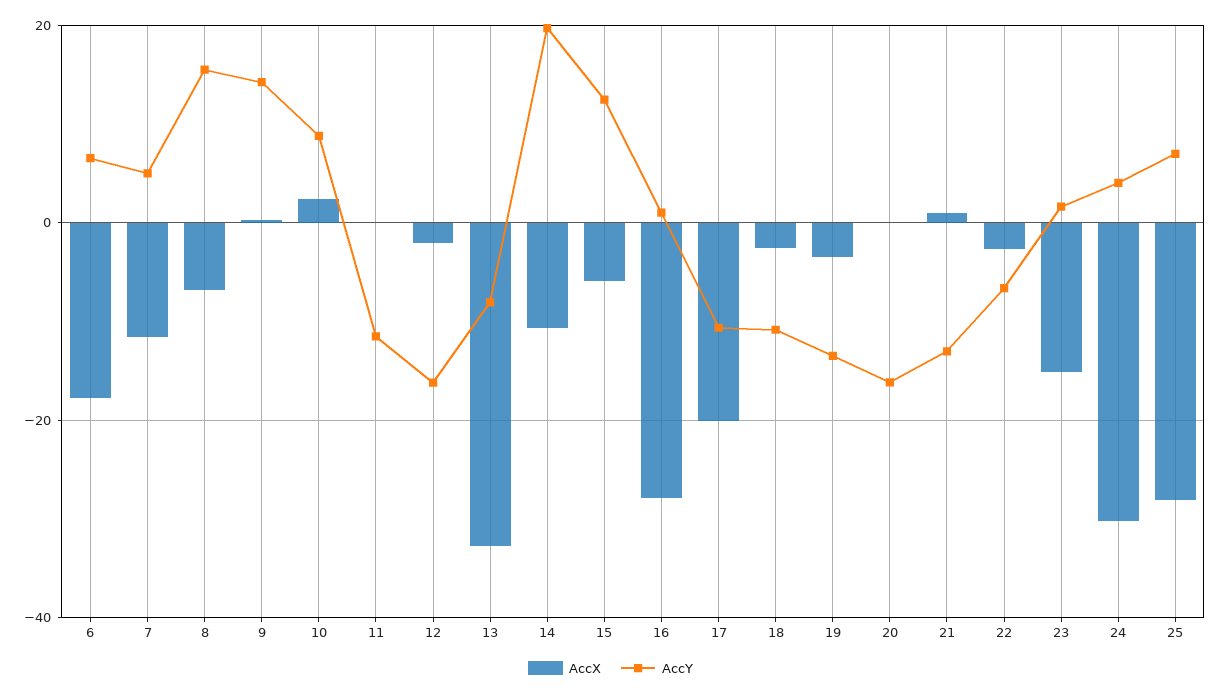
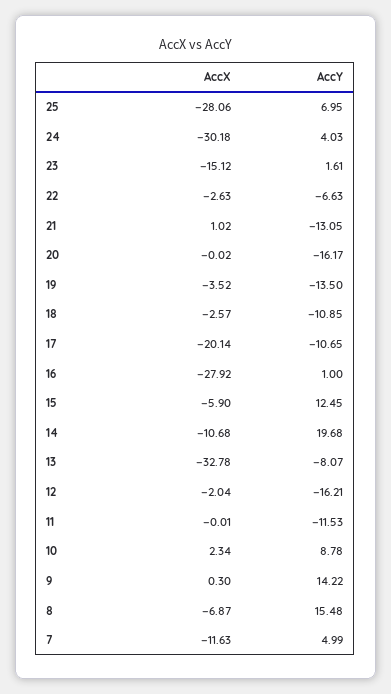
AccX, 6: -18 -> none
AccY, 6: 6 -> none

